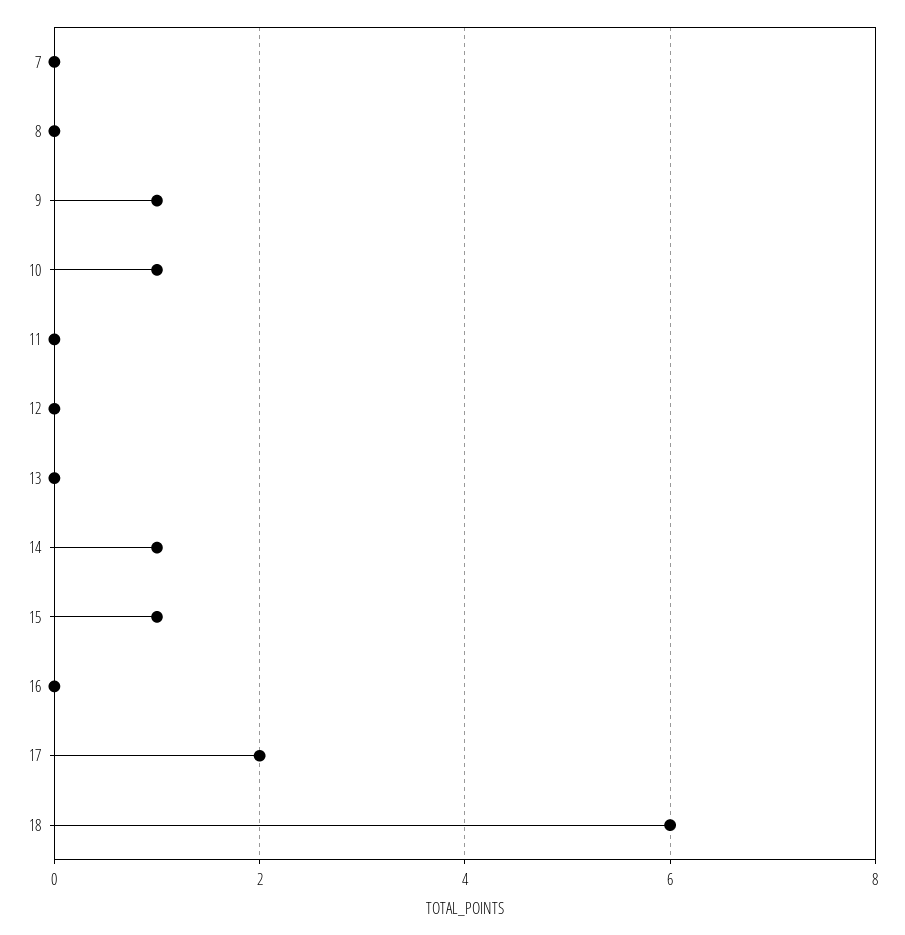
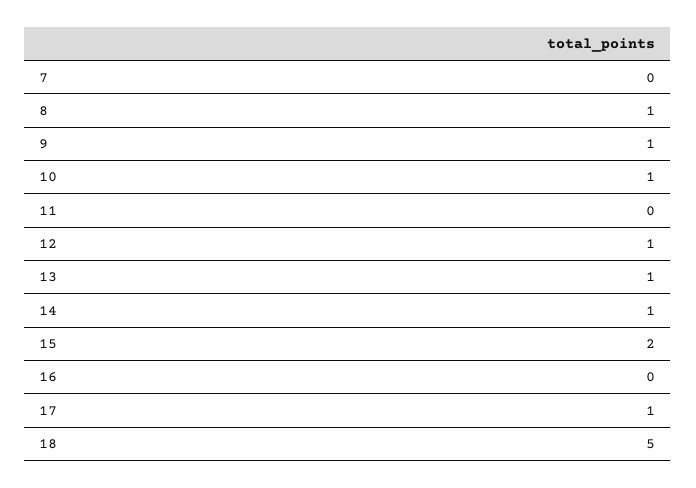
8: 0 -> 1
12: 0 -> 1
13: 0 -> 1
15: 1 -> 2
17: 2 -> 1
18: 6 -> 5

